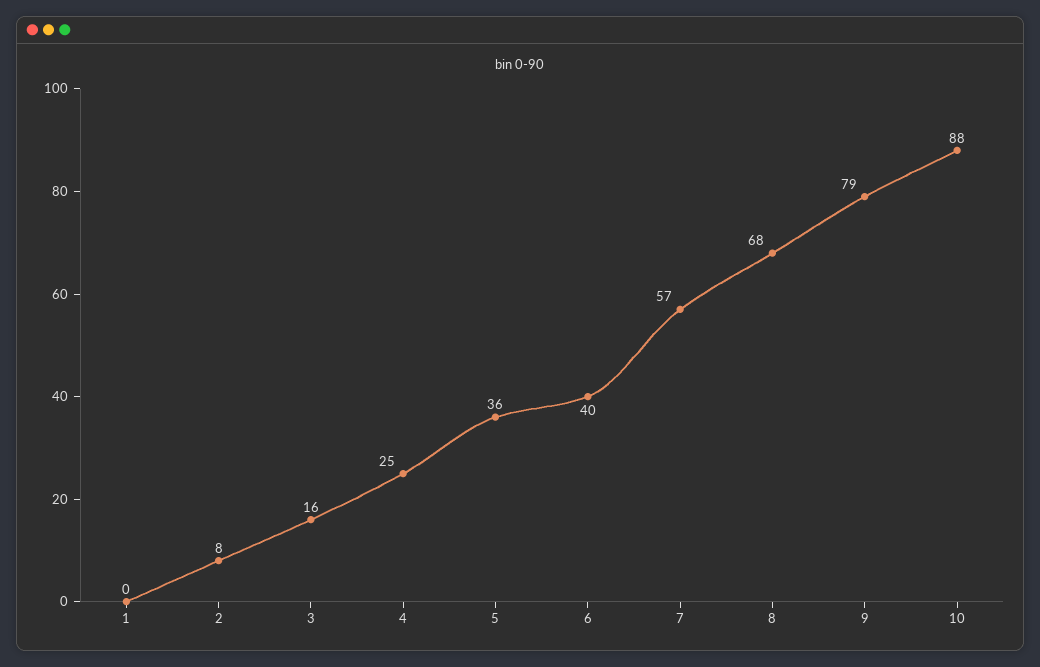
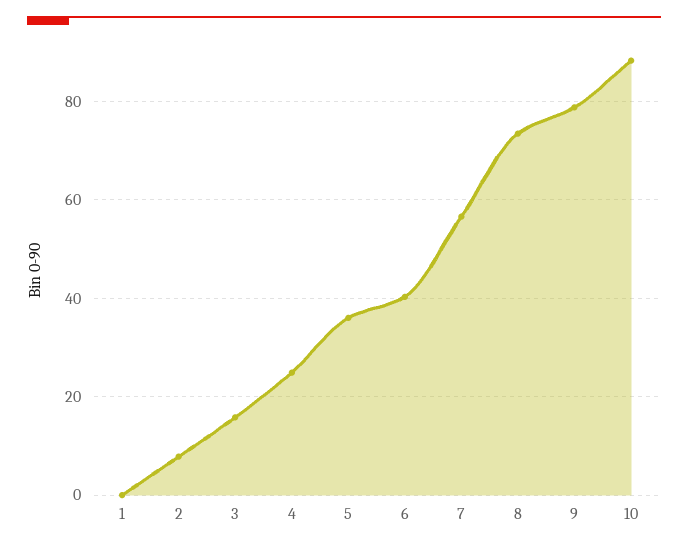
8: 68 -> 74

